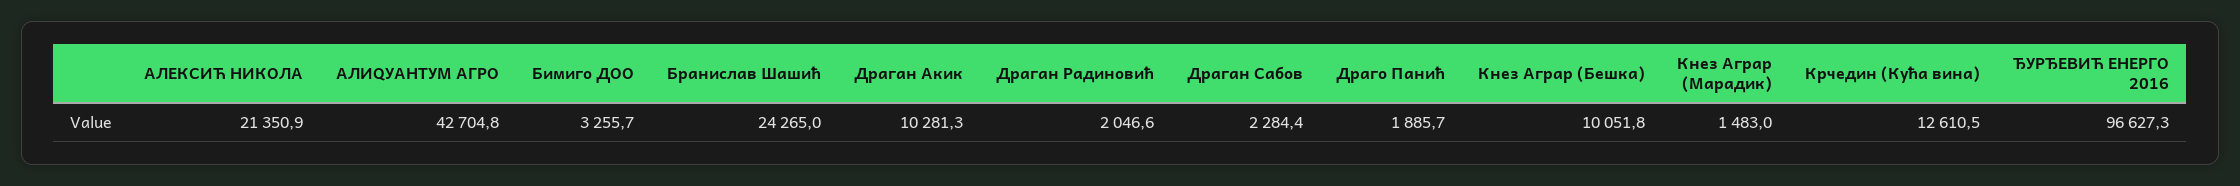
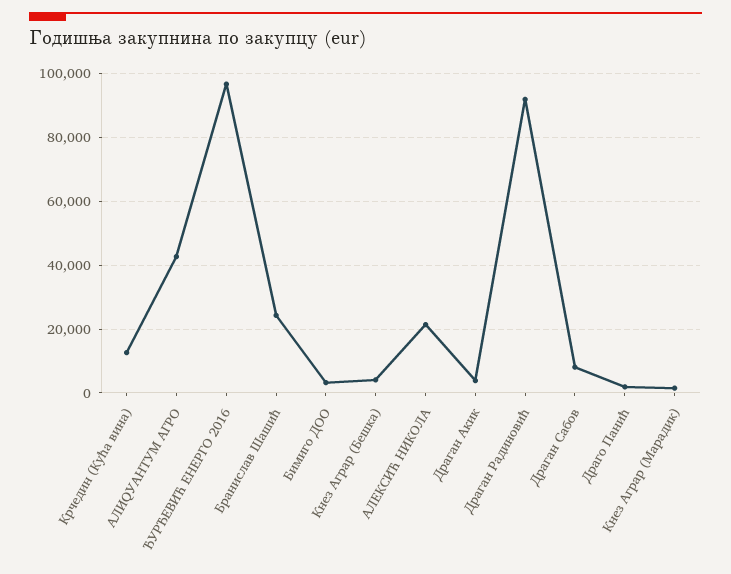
Драган Акик: 10281.3 -> 4000
Драган Радиновић: 2046.6 -> 92000
Драган Сабов: 2284.4 -> 8000
Кнез Аграр (Бешка): 10051.8 -> 4000

